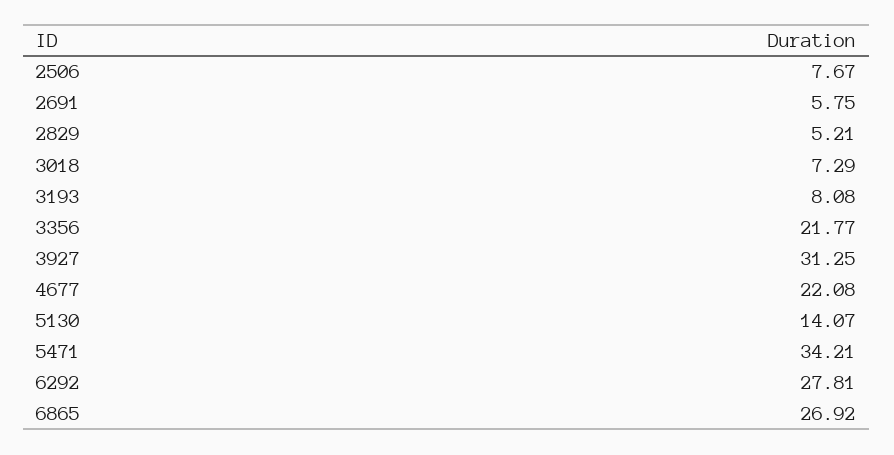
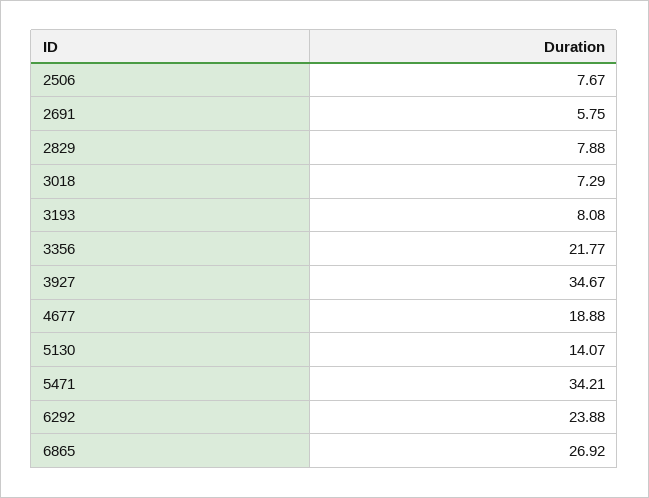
2829: 5.21 -> 7.88
3927: 31.25 -> 34.67
4677: 22.08 -> 18.88
6292: 27.81 -> 23.88

